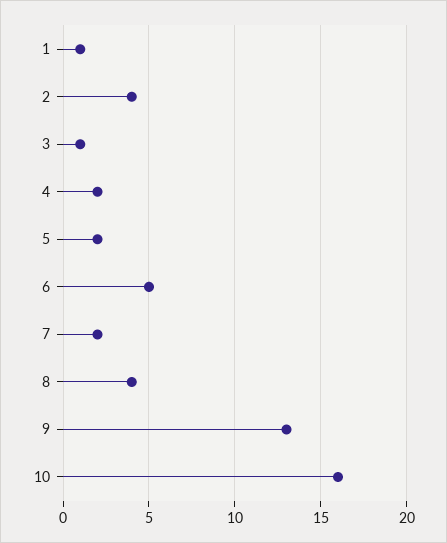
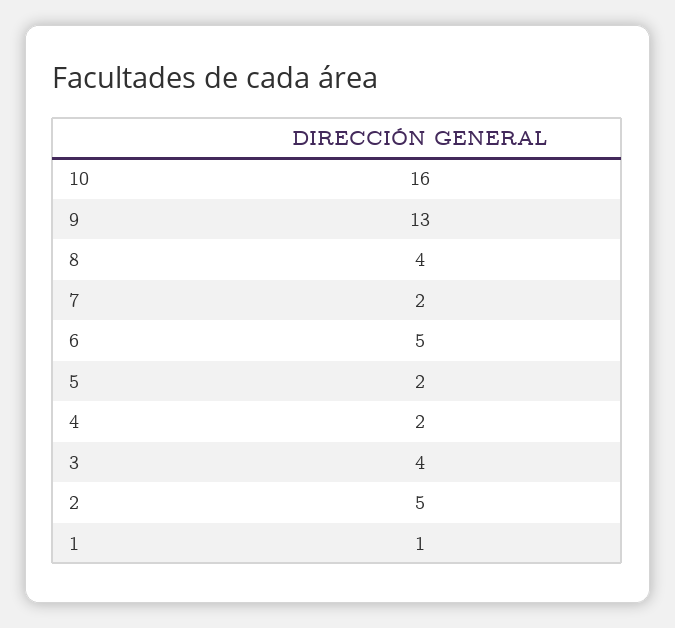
2: 4 -> 5
3: 1 -> 4

